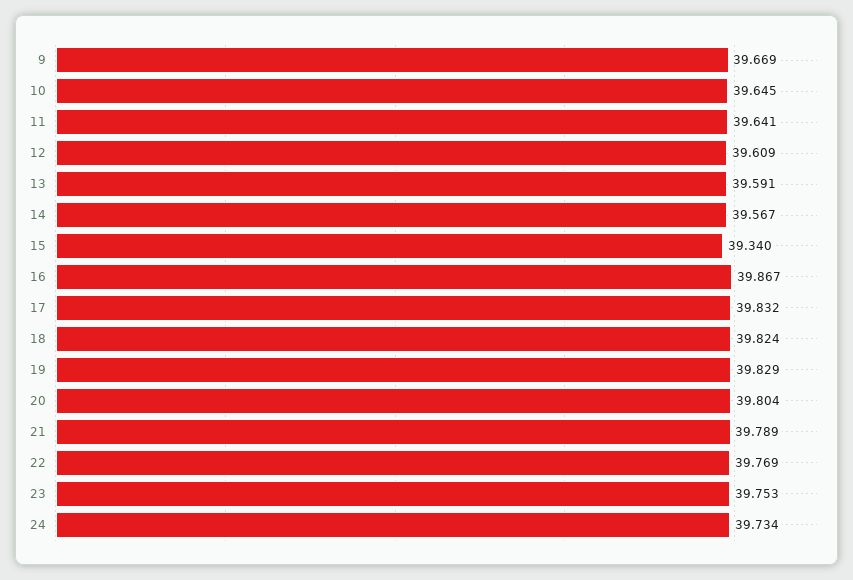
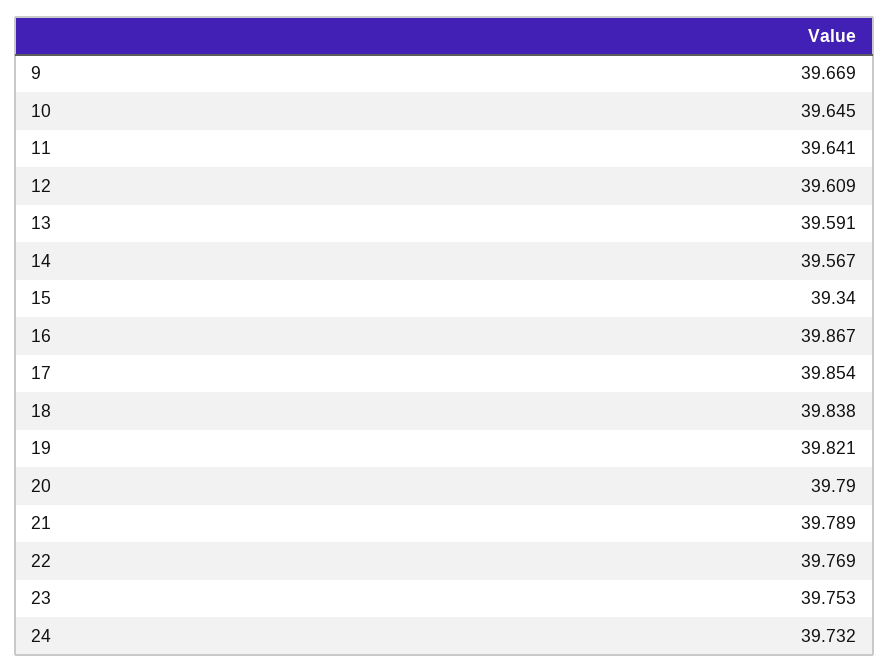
17: 39.832 -> 39.854
18: 39.824 -> 39.838
19: 39.829 -> 39.821
20: 39.804 -> 39.79
24: 39.734 -> 39.732

